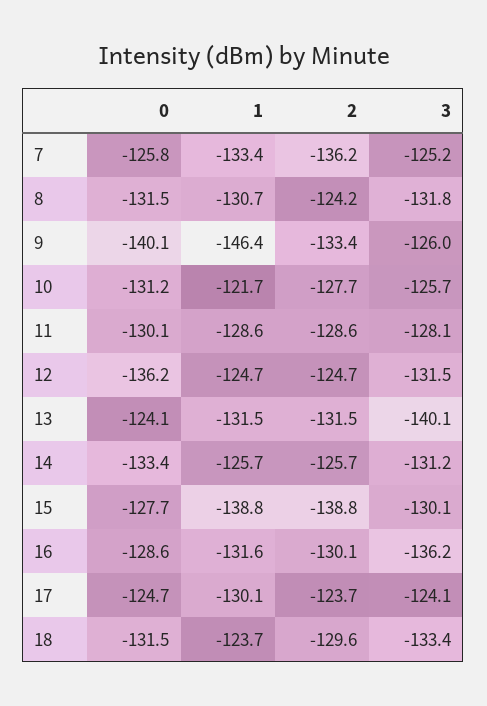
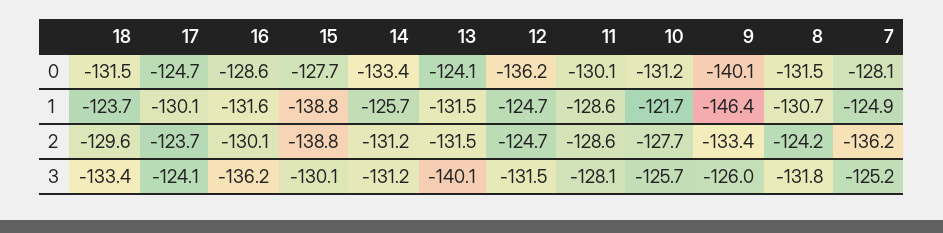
0, 7: -125.8 -> -128.1
1, 7: -133.4 -> -124.9
2, 14: -125.7 -> -131.2

